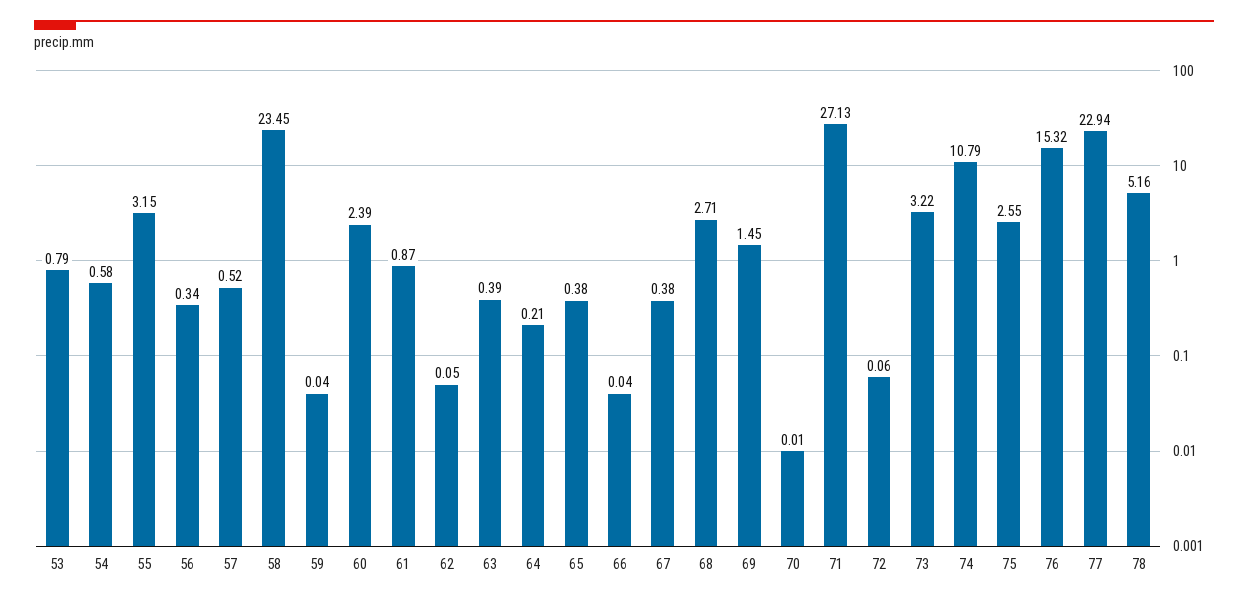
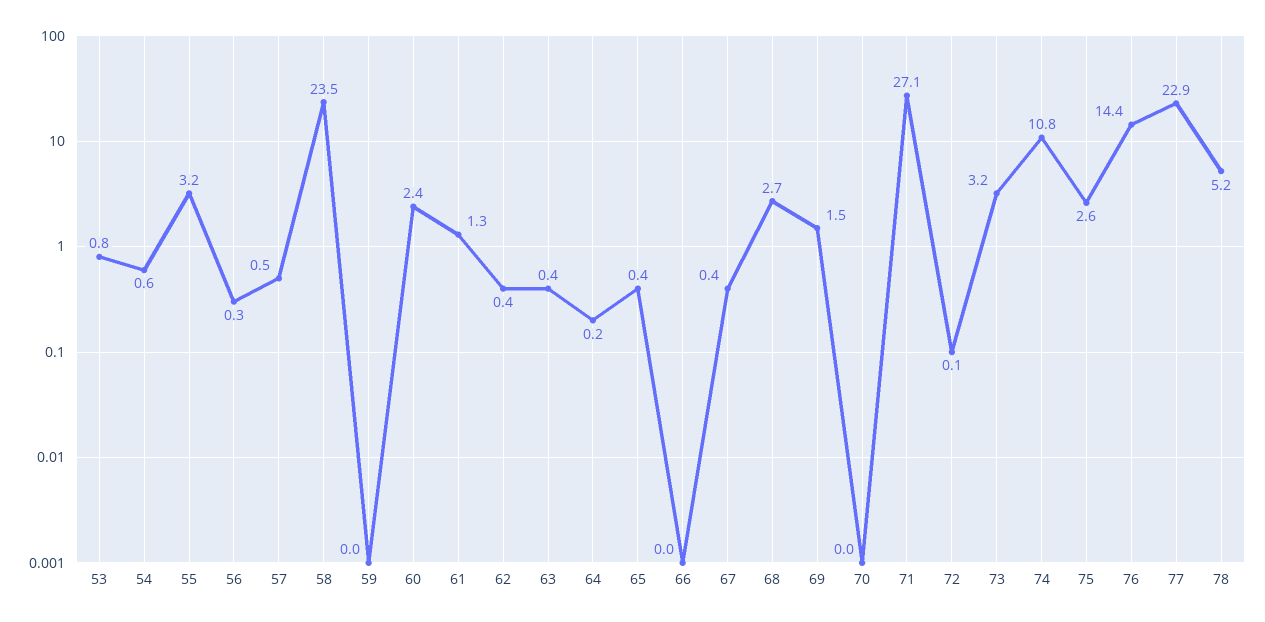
61: 0.87 -> 1.3
62: 0.05 -> 0.4
76: 15.32 -> 14.4

